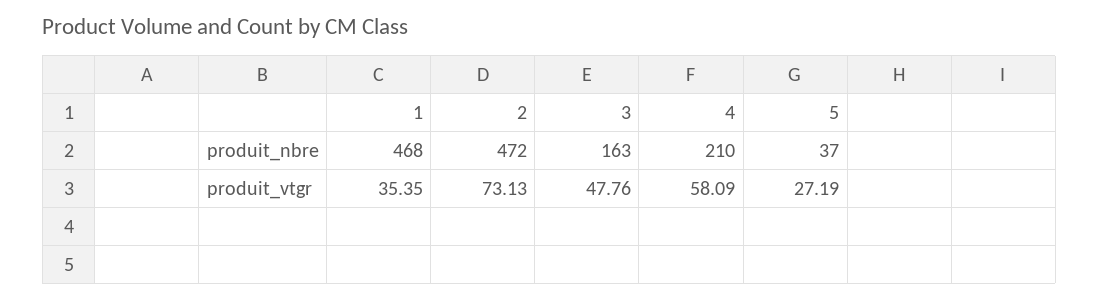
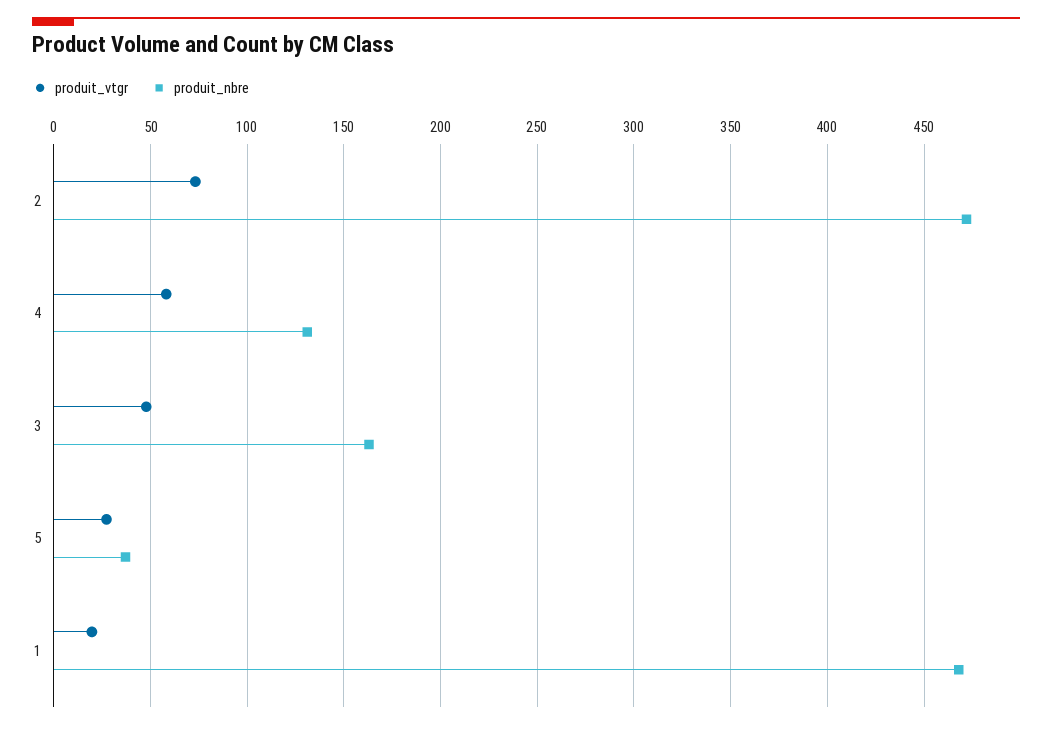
produit_nbre, 4: 210 -> 130
produit_vtgr, 1: 35.35 -> 20

